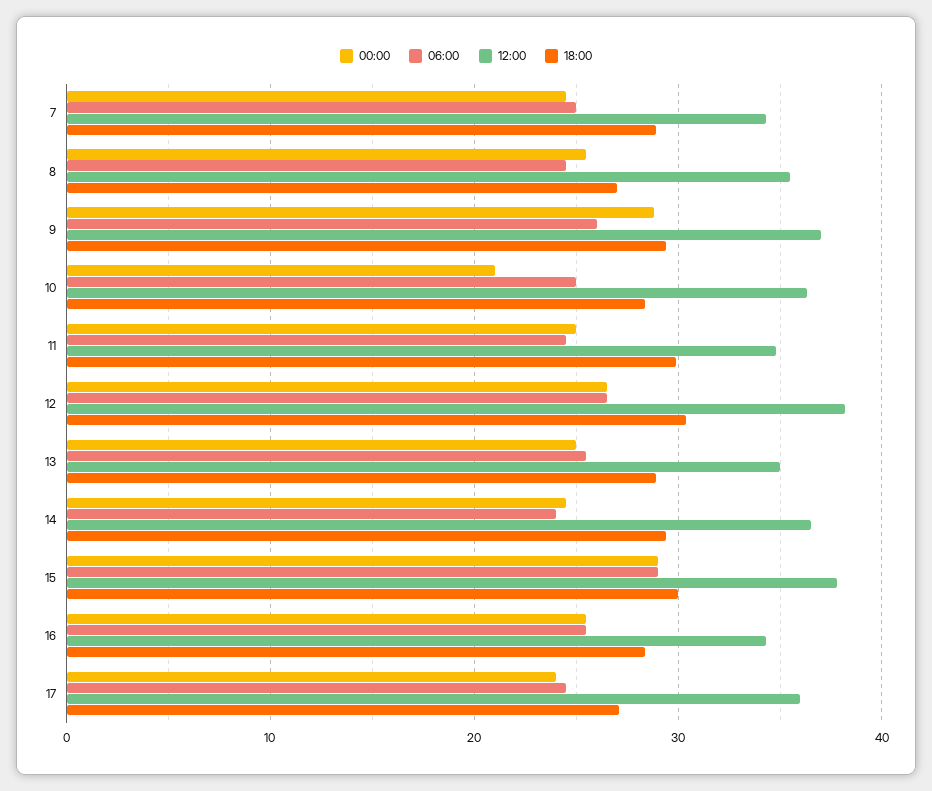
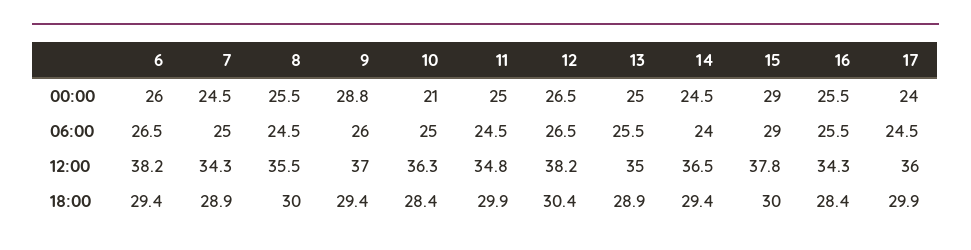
18:00, 8: 27 -> 30
18:00, 17: 27 -> 29.9
00:00, 6: none -> 26
06:00, 6: none -> 26.5
12:00, 6: none -> 38.2
18:00, 6: none -> 29.4

